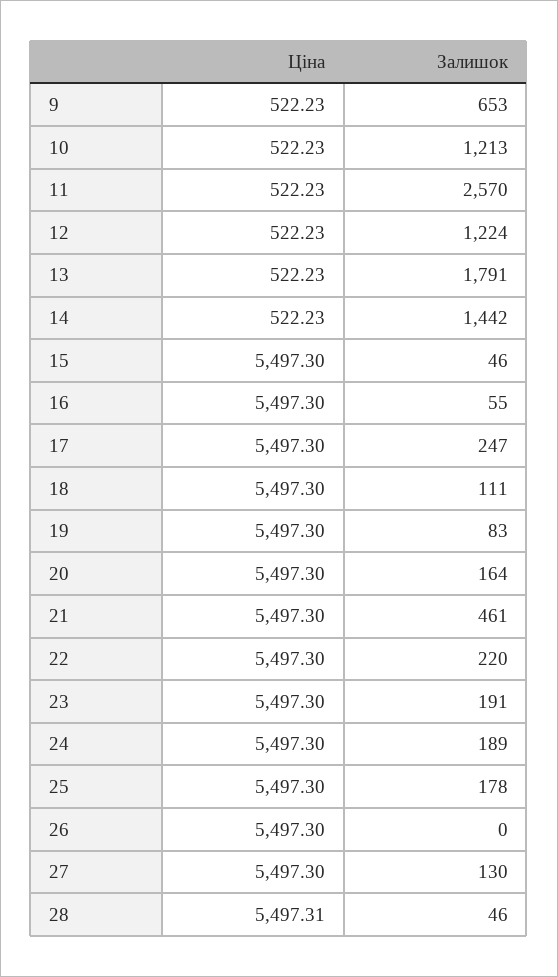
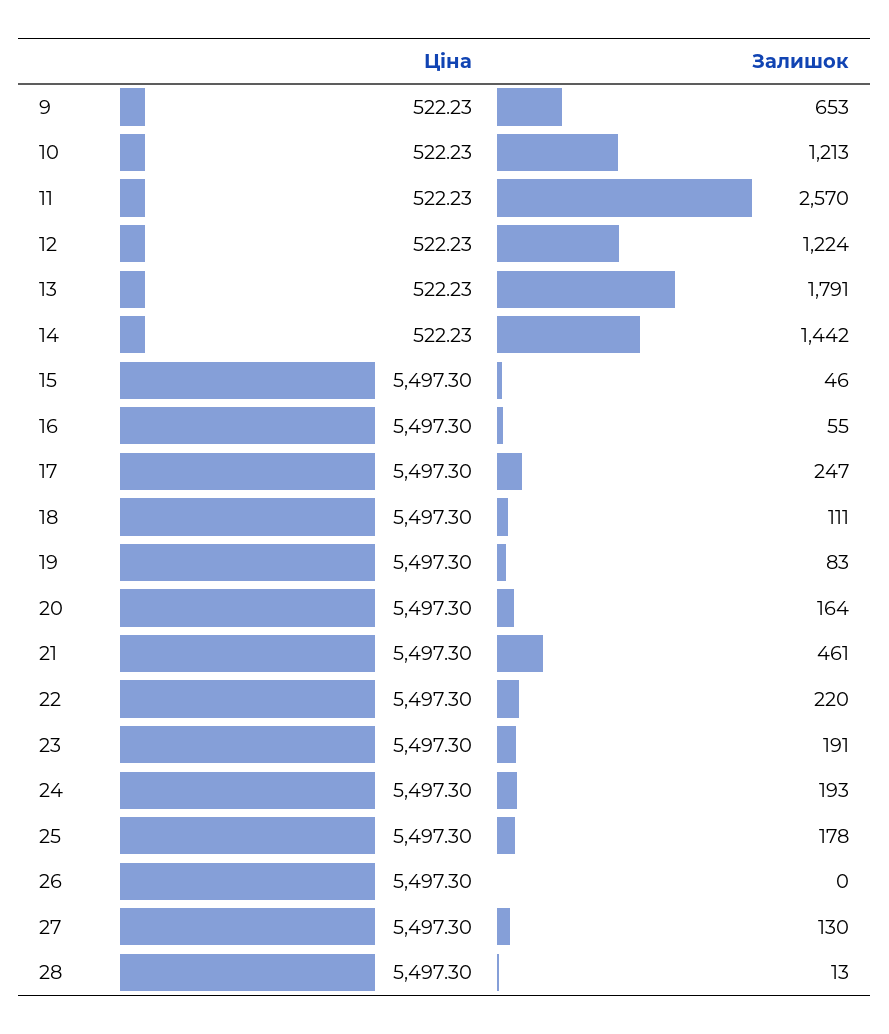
Залишок, 24: 189 -> 193
Ціна, 28: 5497.31 -> 5497.3
Залишок, 28: 46 -> 13

